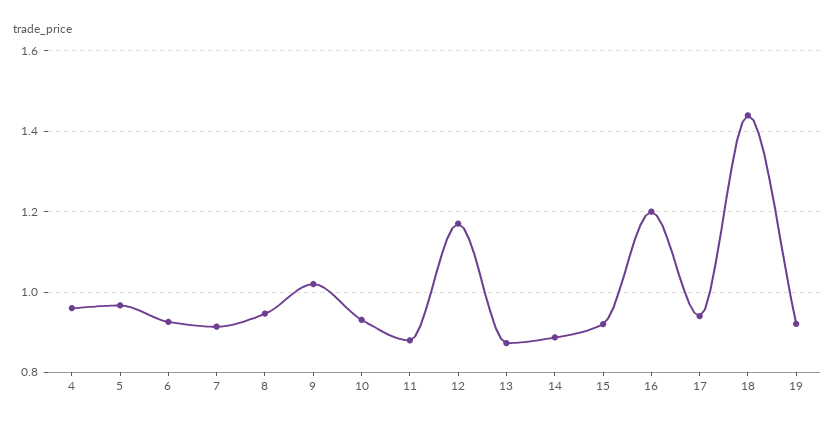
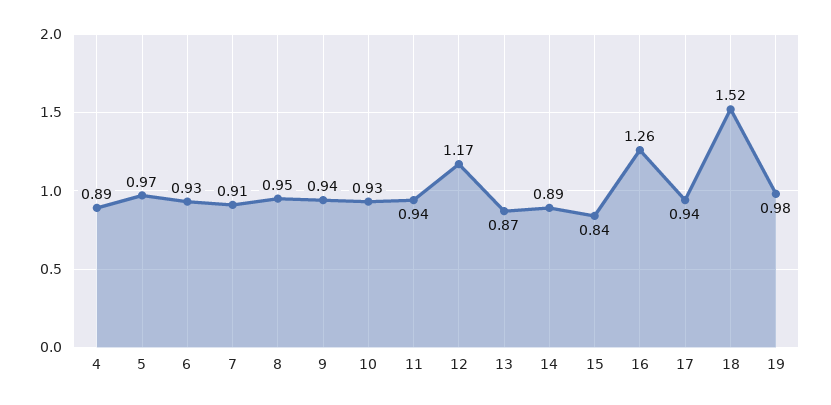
4: 0.96 -> 0.89
9: 1.02 -> 0.94
11: 0.88 -> 0.94
15: 0.92 -> 0.84
16: 1.2 -> 1.26
18: 1.44 -> 1.52
19: 0.92 -> 0.98

